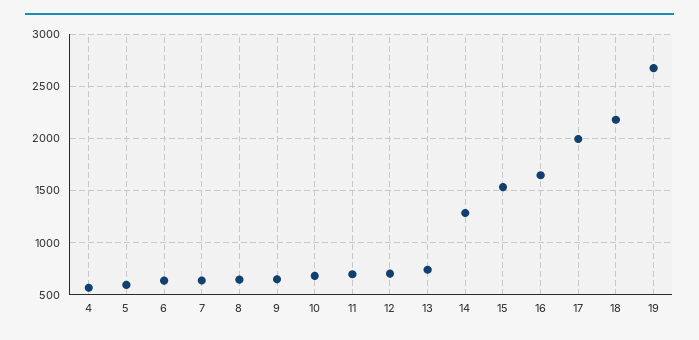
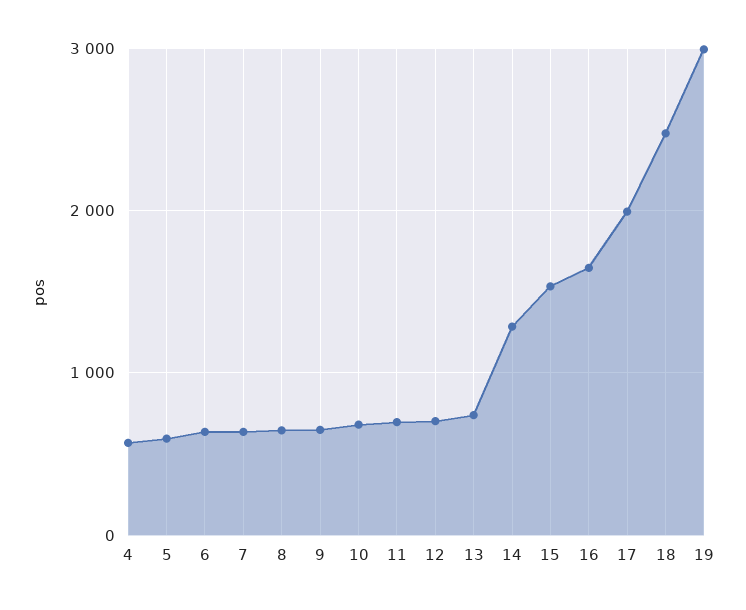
18: 2200 -> 2500
19: 2700 -> 3000

